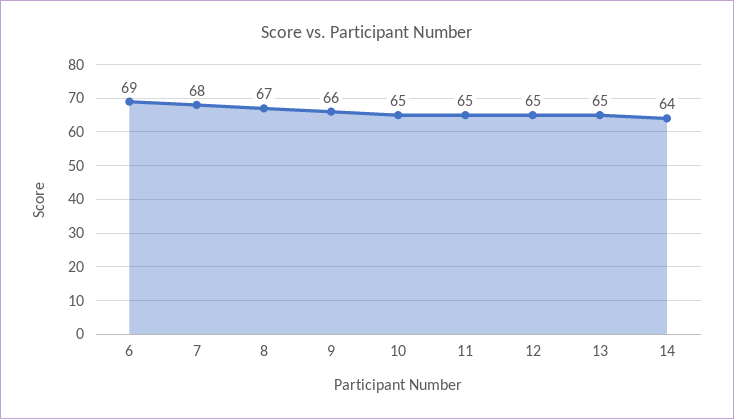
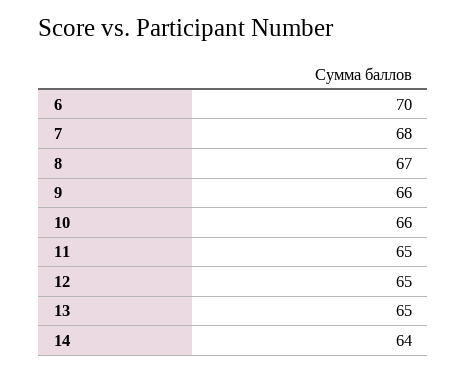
6: 69 -> 70
10: 65 -> 66

